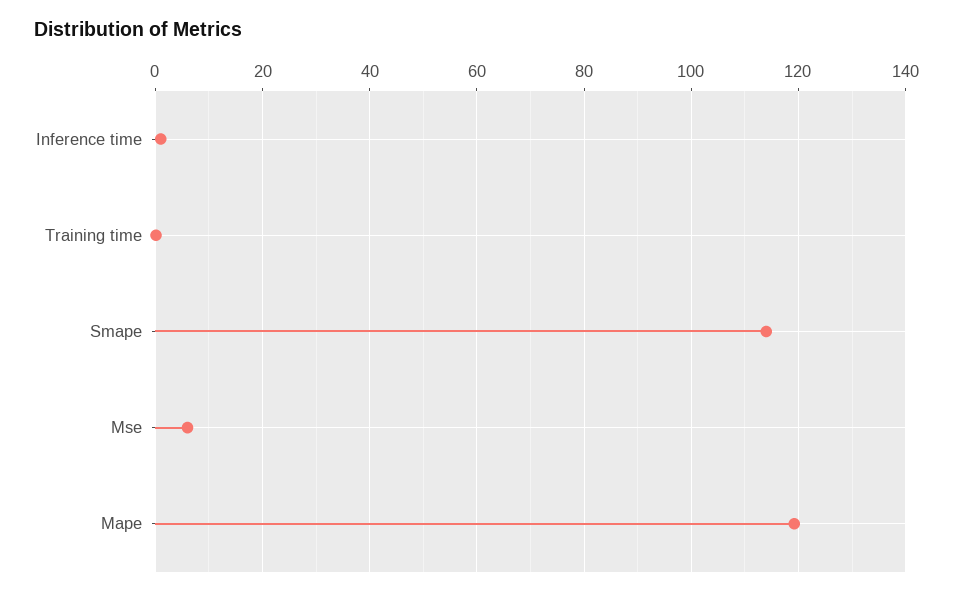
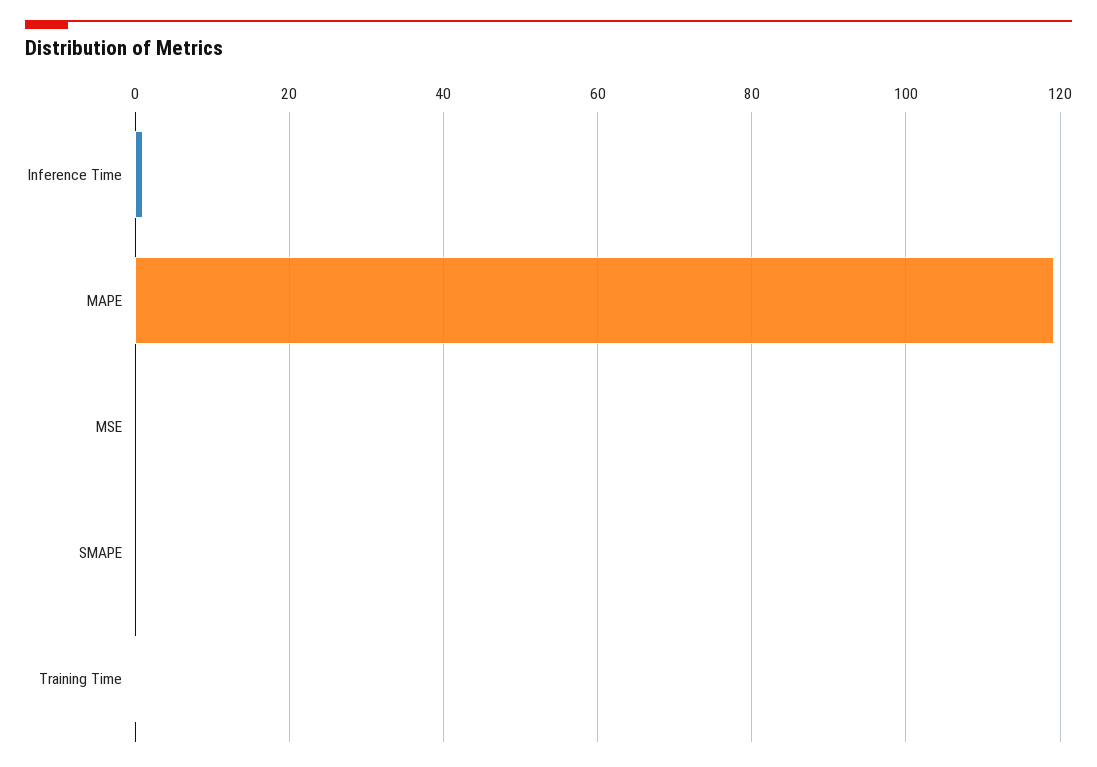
Smape: 114 -> 0
Mse: 6 -> 0

